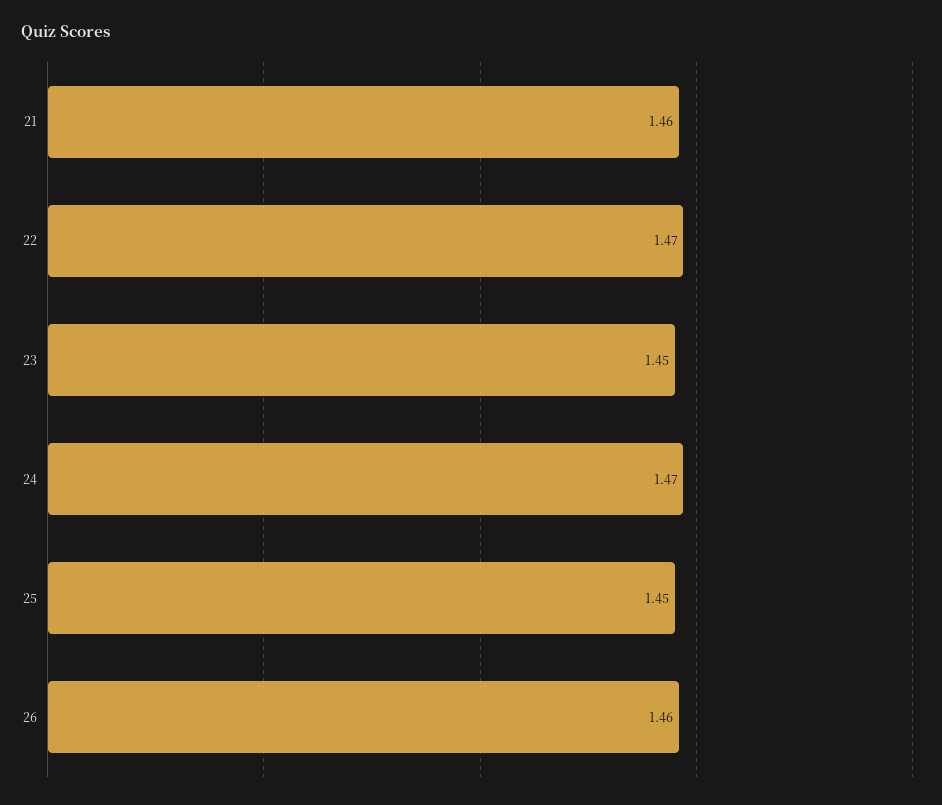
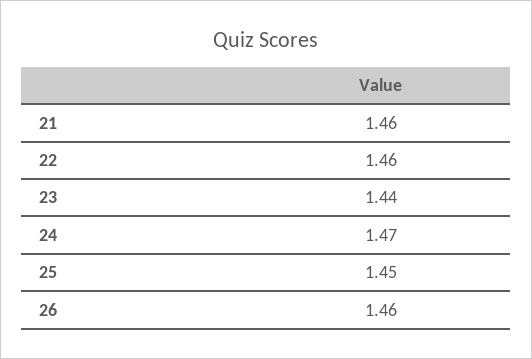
22: 1.47 -> 1.46
23: 1.45 -> 1.44

